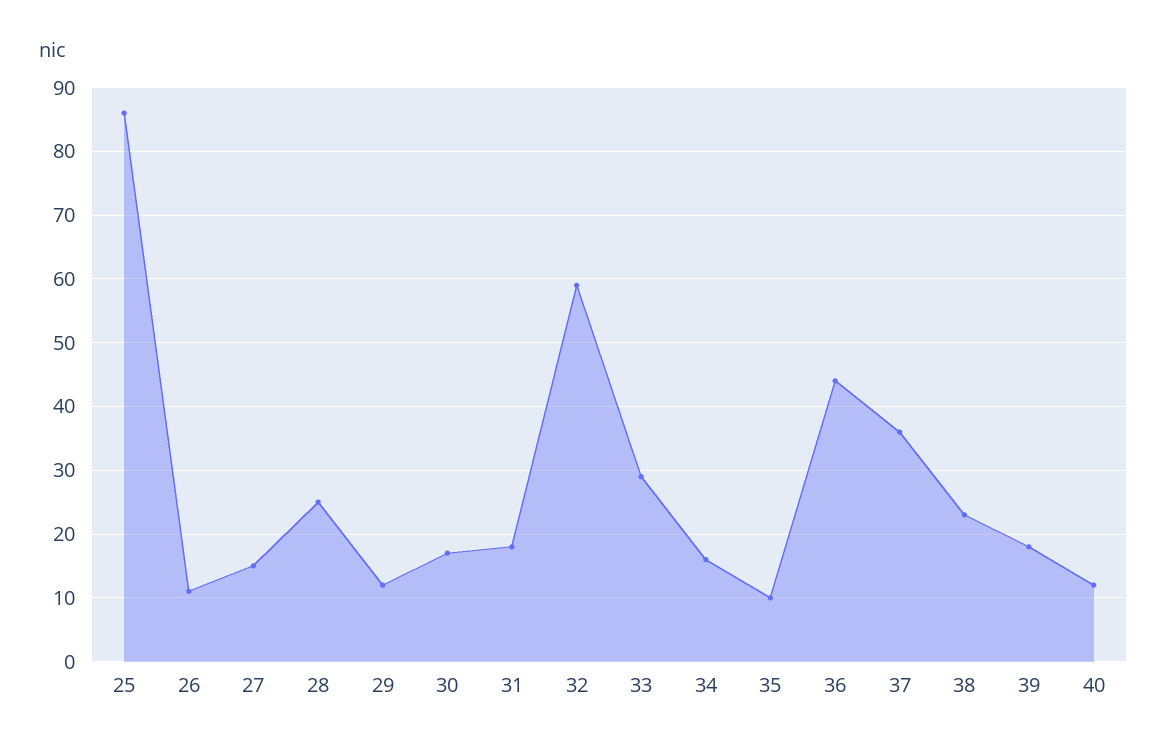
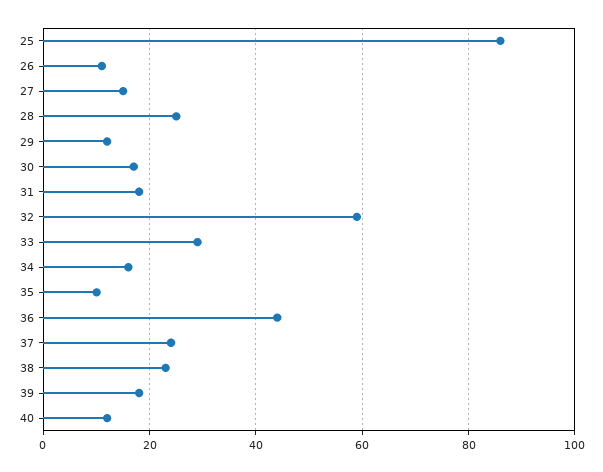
37: 36 -> 25

